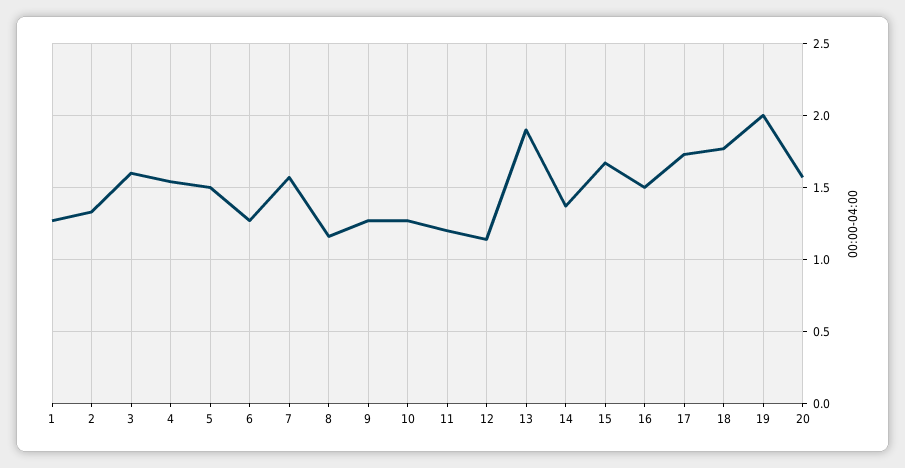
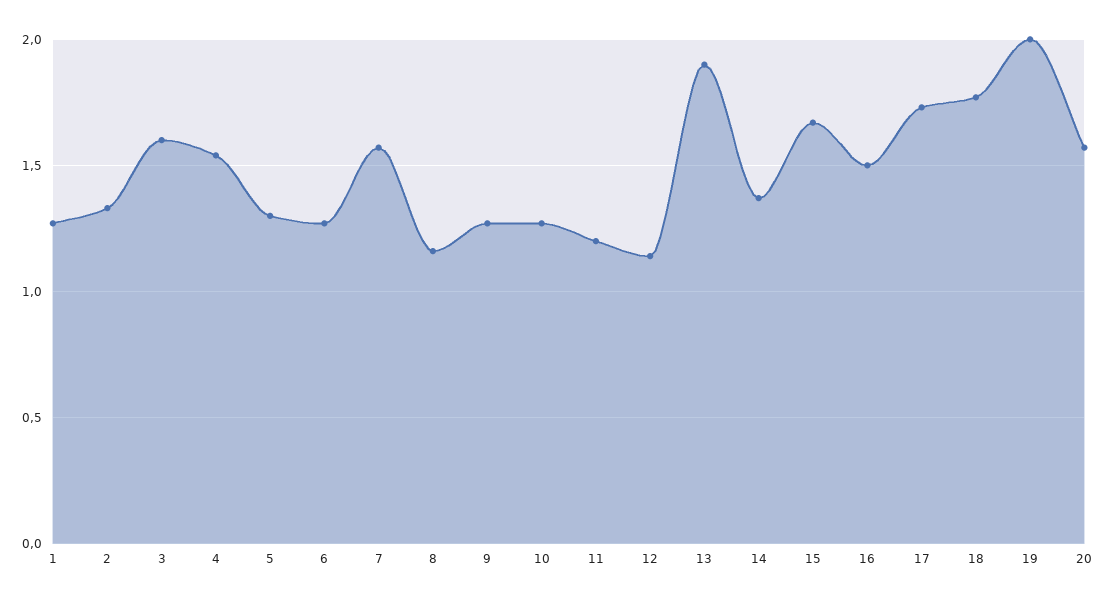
5: 1.5 -> 1.3

